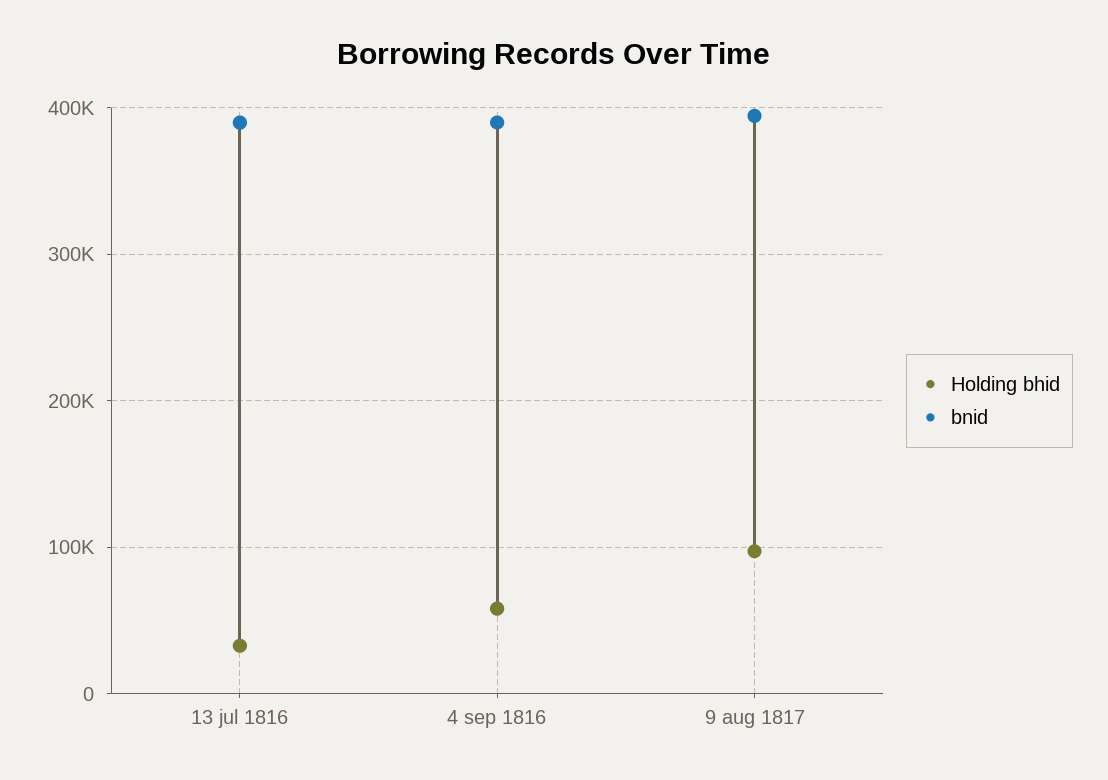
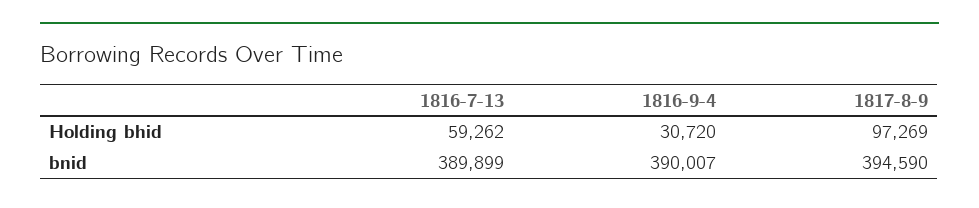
Holding bhid, 13 jul 1816: 30000 -> 59262
Holding bhid, 4 sep 1816: 60000 -> 30720

